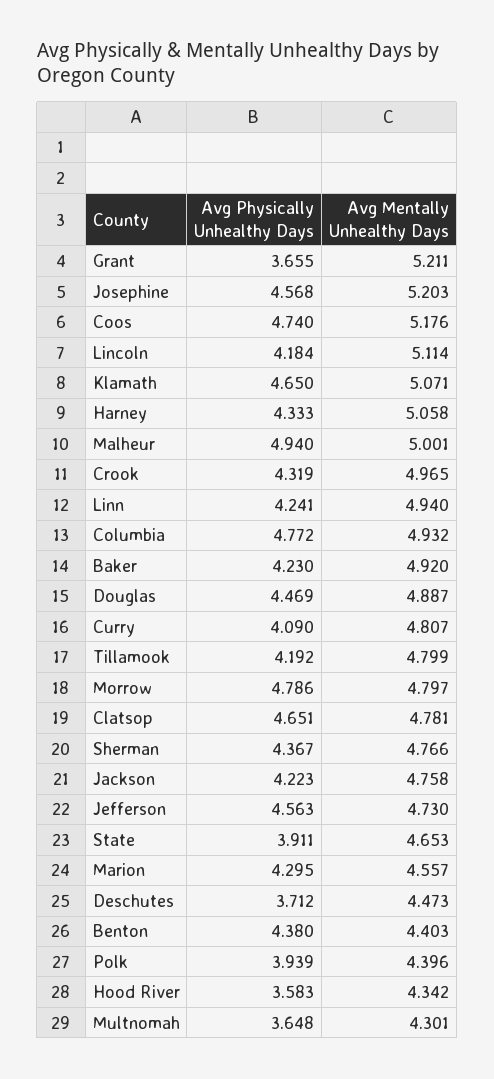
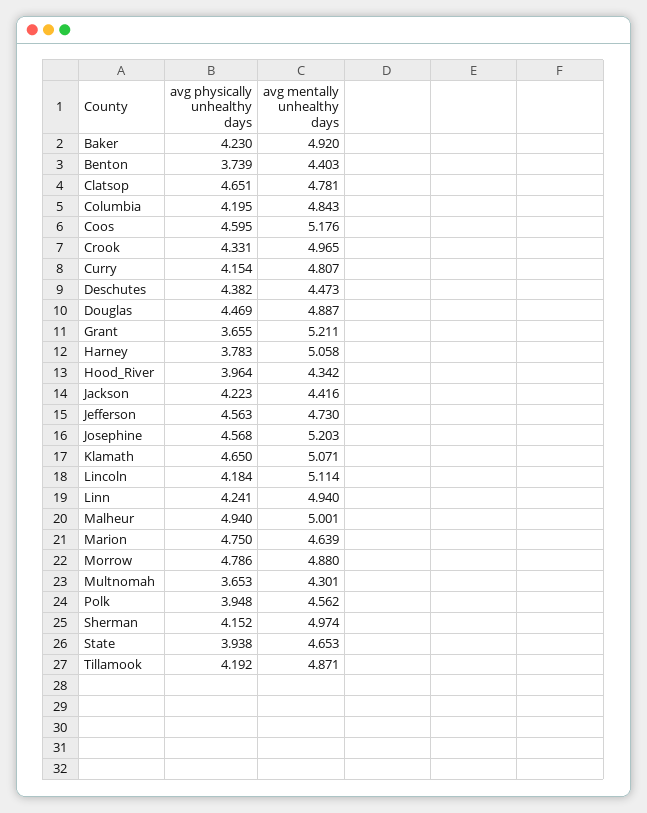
Avg Physically Unhealthy Days, Coos: 4.74 -> 4.595
Avg Physically Unhealthy Days, Harney: 4.333 -> 3.783
Avg Physically Unhealthy Days, Crook: 4.319 -> 4.331
Avg Physically Unhealthy Days, Columbia: 4.772 -> 4.195
Avg Mentally Unhealthy Days, Columbia: 4.932 -> 4.843
Avg Physically Unhealthy Days, Curry: 4.09 -> 4.154
Avg Mentally Unhealthy Days, Tillamook: 4.799 -> 4.871
Avg Mentally Unhealthy Days, Morrow: 4.797 -> 4.88
Avg Physically Unhealthy Days, Sherman: 4.367 -> 4.152
Avg Mentally Unhealthy Days, Sherman: 4.766 -> 4.974
Avg Mentally Unhealthy Days, Jackson: 4.758 -> 4.416
Avg Physically Unhealthy Days, State: 3.911 -> 3.938
Avg Physically Unhealthy Days, Marion: 4.295 -> 4.75
Avg Mentally Unhealthy Days, Marion: 4.557 -> 4.639
Avg Physically Unhealthy Days, Deschutes: 3.712 -> 4.382
Avg Physically Unhealthy Days, Benton: 4.38 -> 3.739
Avg Physically Unhealthy Days, Polk: 3.939 -> 3.948
Avg Mentally Unhealthy Days, Polk: 4.396 -> 4.562
Avg Physically Unhealthy Days, Hood River: 3.583 -> 3.964
Avg Physically Unhealthy Days, Multnomah: 3.648 -> 3.653

